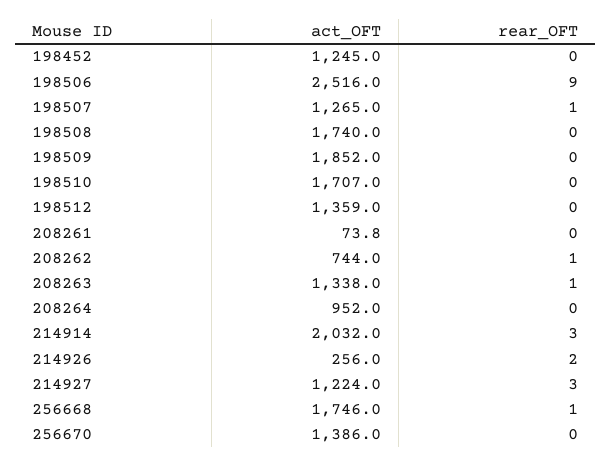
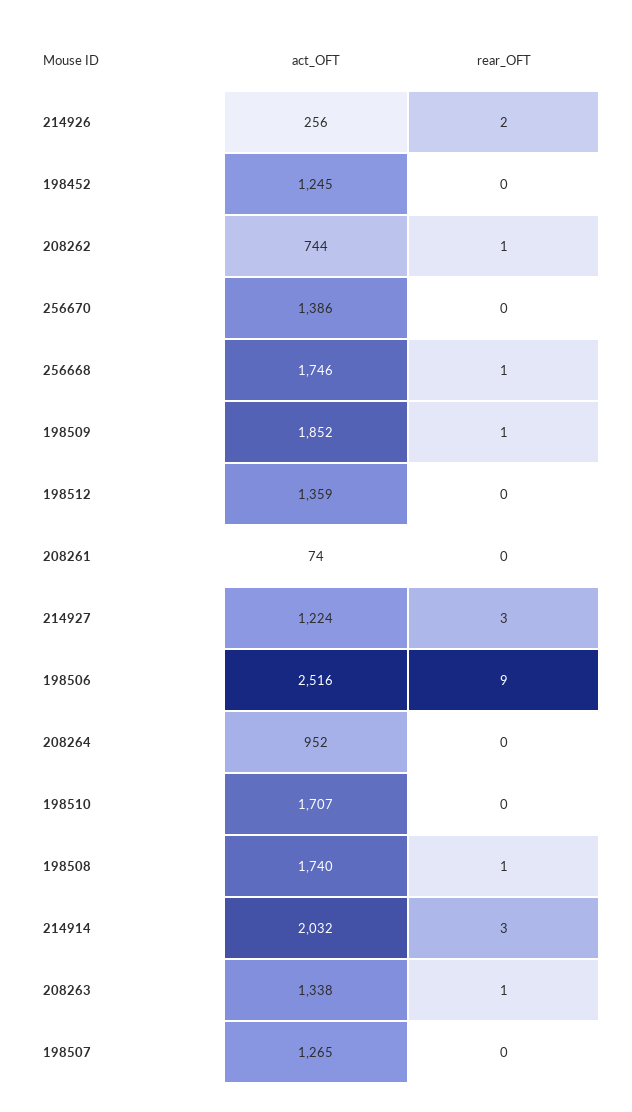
rear_OFT, 198507: 1 -> 0
rear_OFT, 198508: 0 -> 1
rear_OFT, 198509: 0 -> 1

